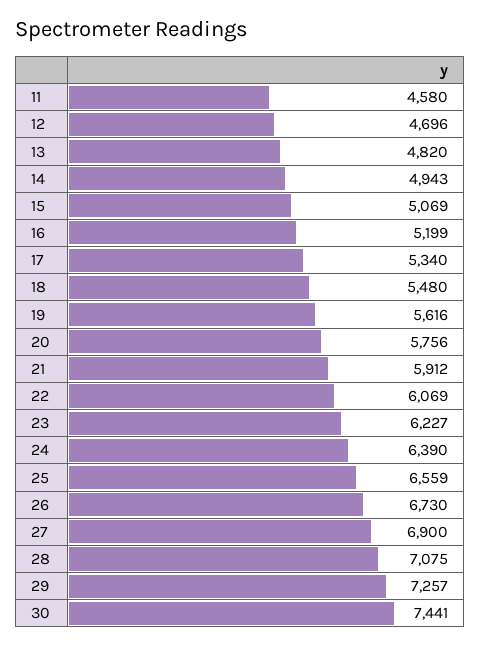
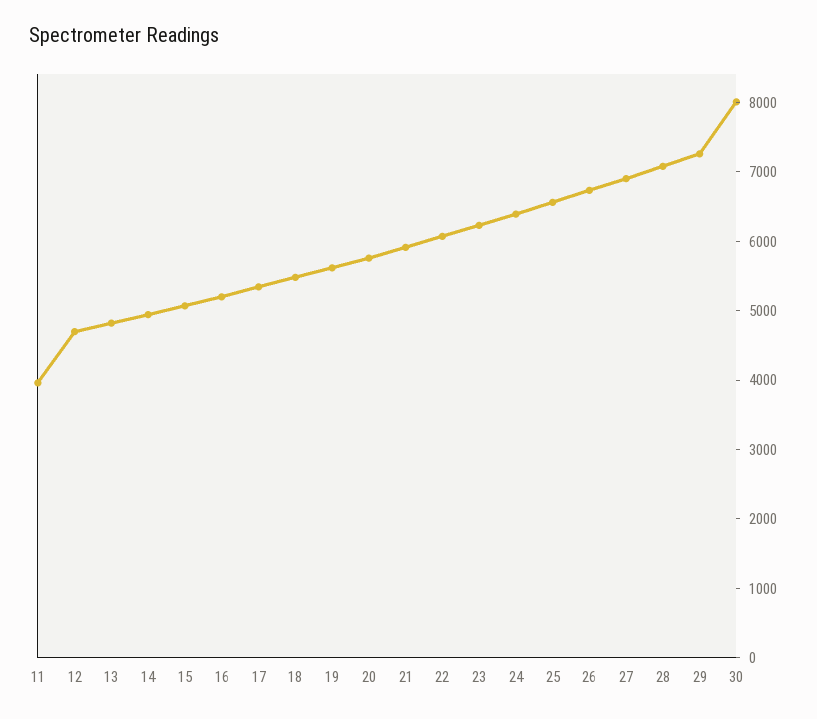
11: 4580 -> 4000
30: 7441 -> 8000

